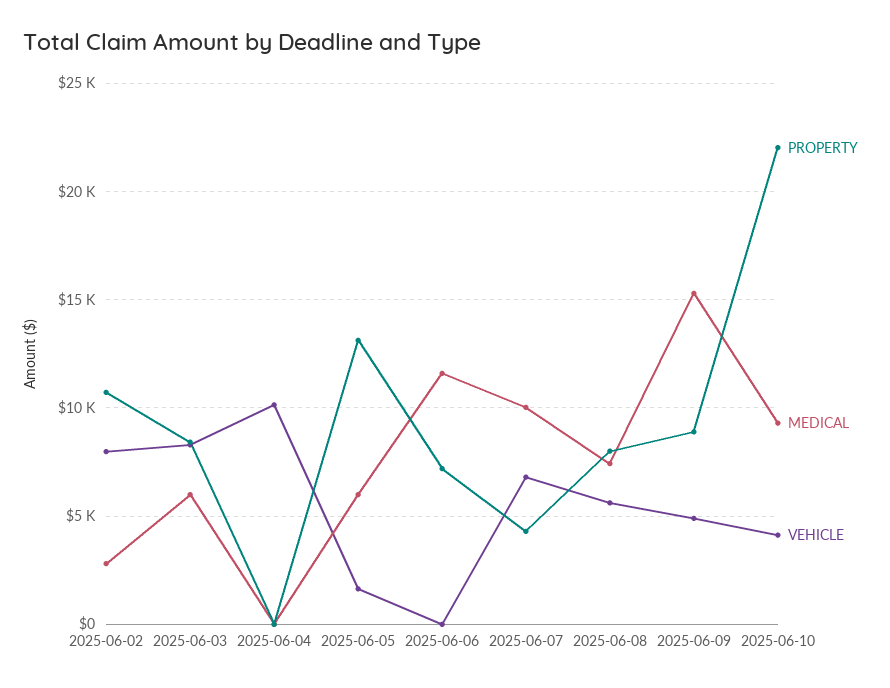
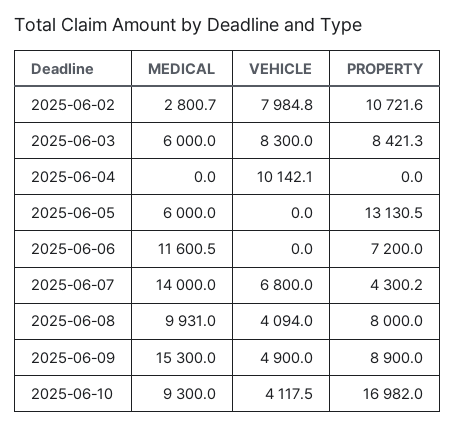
VEHICLE, 2025-06-05: 1500 -> 0
MEDICAL, 2025-06-07: 10000 -> 14000
MEDICAL, 2025-06-08: 7500 -> 9931
VEHICLE, 2025-06-08: 5500 -> 4094
PROPERTY, 2025-06-10: 22000 -> 16982

